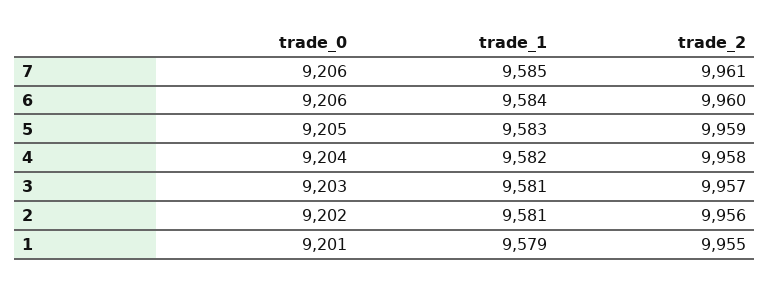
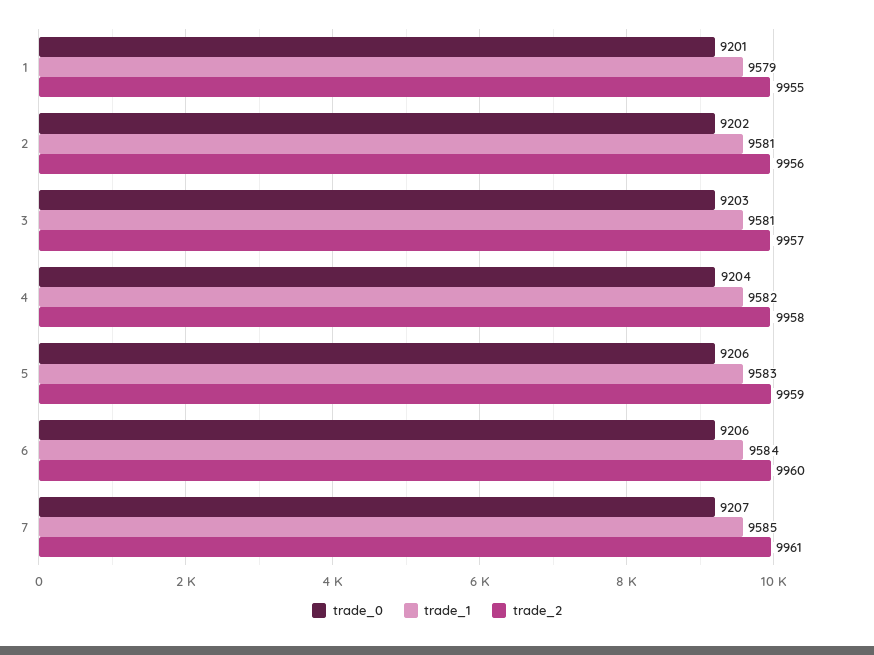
trade_0, 7: 9206 -> 9207
trade_0, 5: 9205 -> 9206

